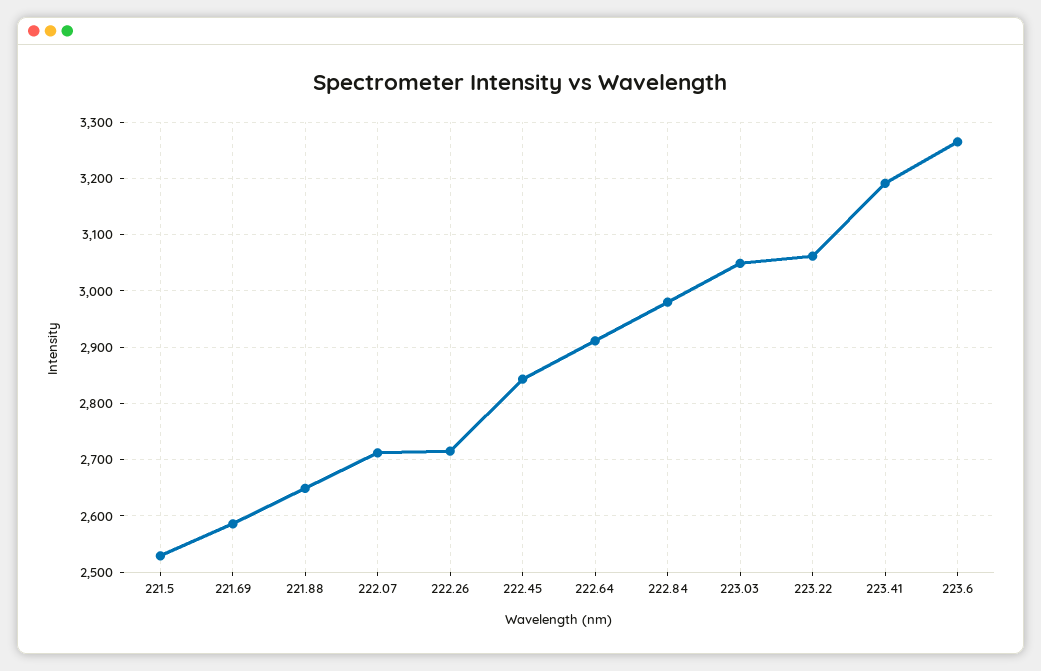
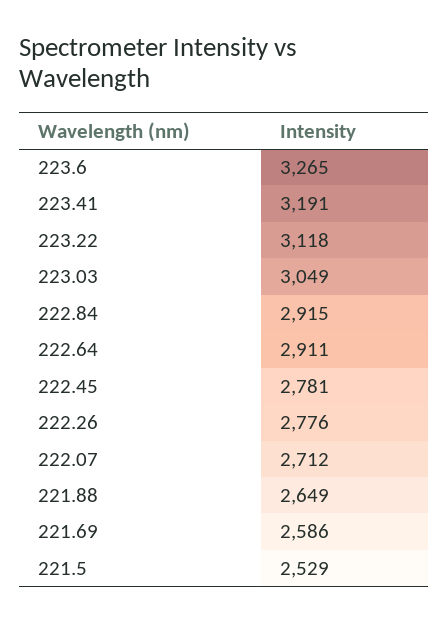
222.26: 2720 -> 2776
222.45: 2840 -> 2781
222.84: 2980 -> 2915
223.22: 3060 -> 3118

